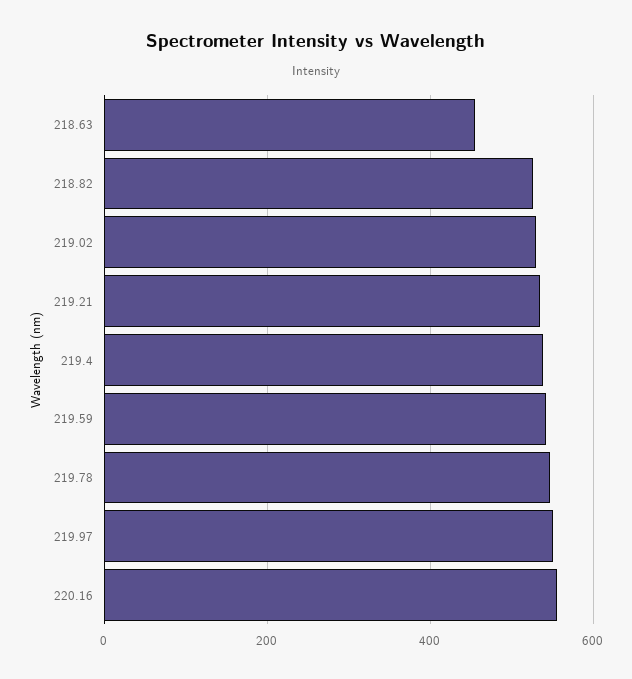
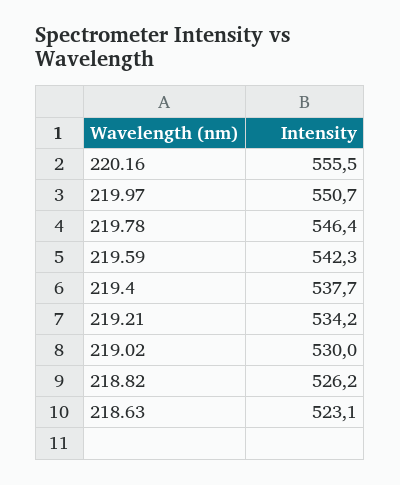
218.63: 460 -> 523.1

